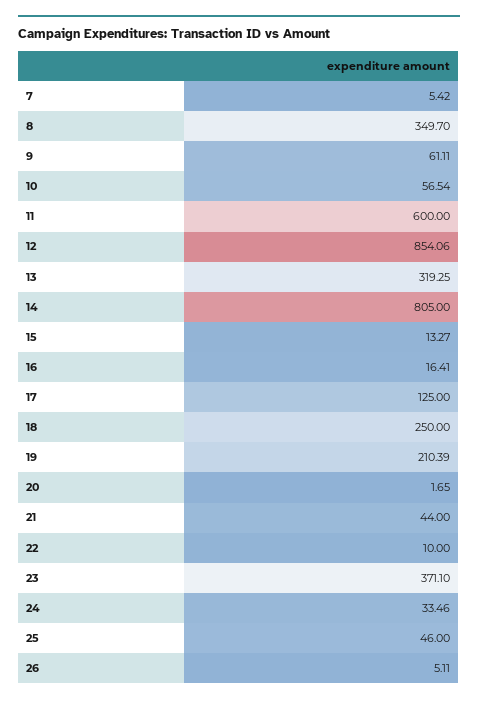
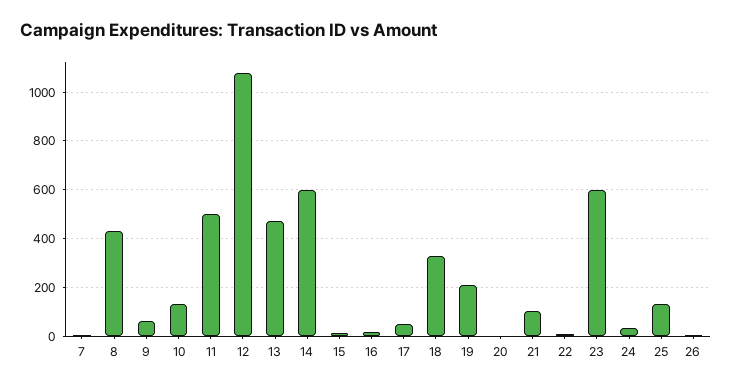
8: 349.7 -> 425
10: 56.54 -> 125
11: 600 -> 500
12: 854.06 -> 1075
13: 319.25 -> 475
14: 805 -> 600
17: 125 -> 50
18: 250 -> 325
21: 44 -> 100
23: 371.1 -> 600
25: 46 -> 125

